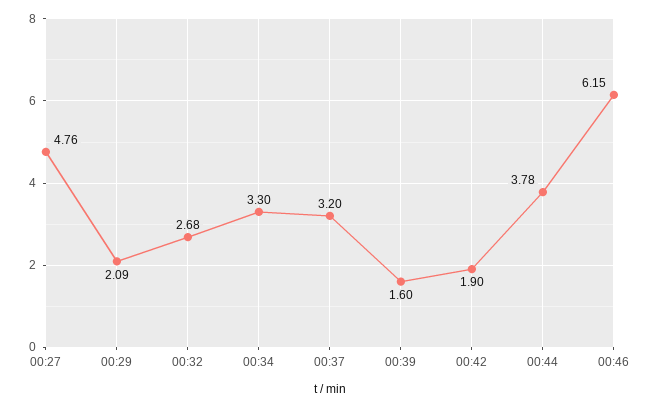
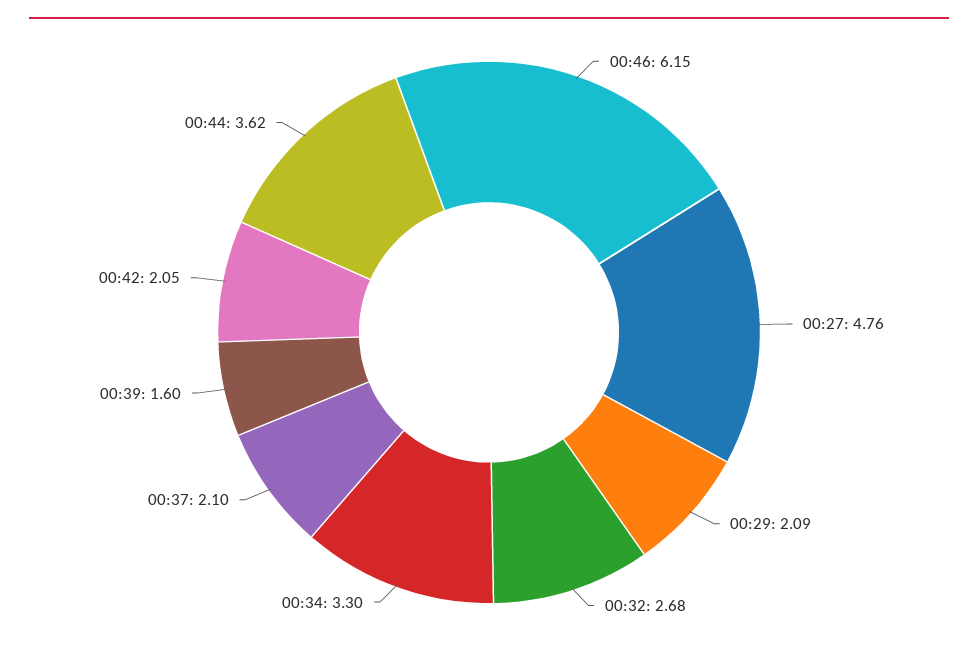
00:37: 3.2 -> 2.1
00:42: 1.9 -> 2.05
00:44: 3.78 -> 3.62

